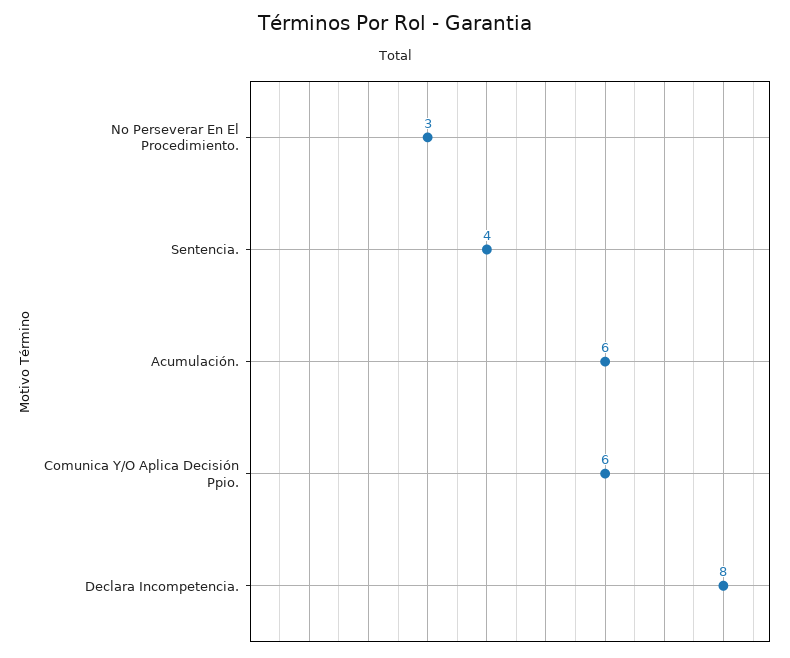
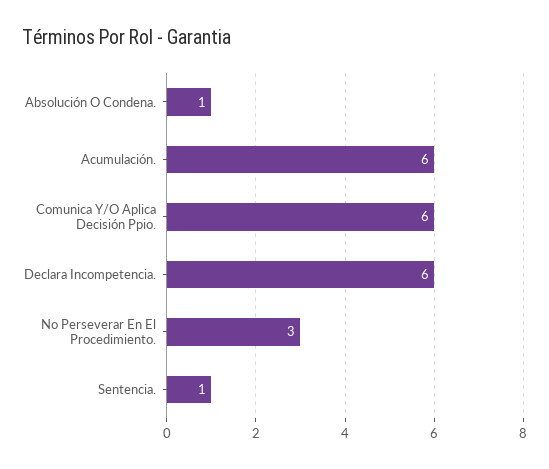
Sentencia.: 4 -> 1
Declara Incompetencia.: 8 -> 6
Absolución O Condena.: none -> 1

